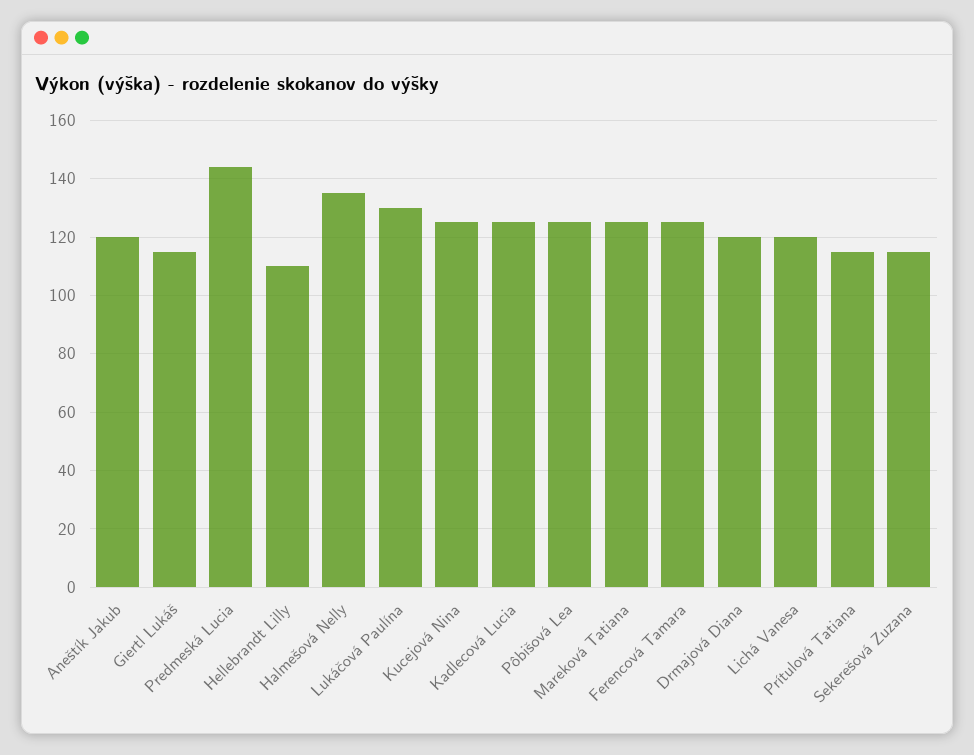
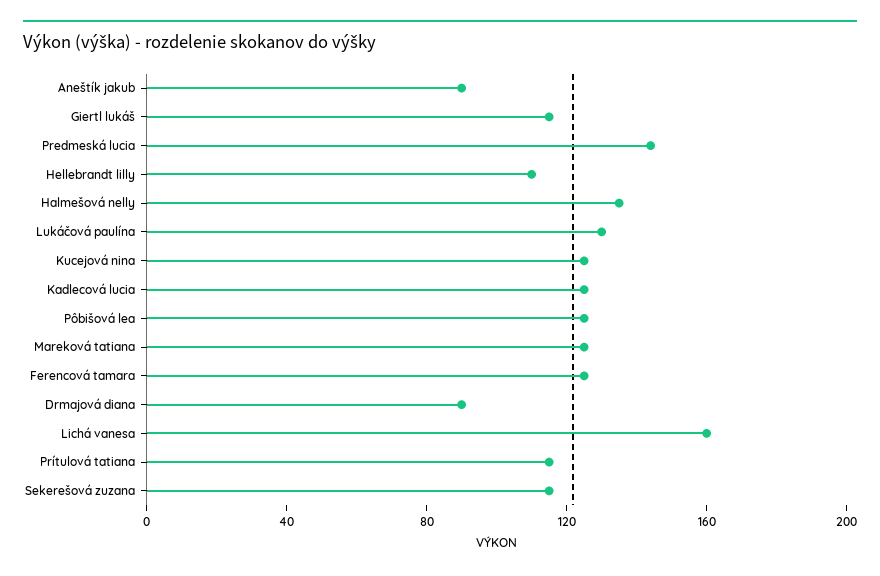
Aneštík Jakub: 120 -> 90
Drmajová Diana: 120 -> 90
Lichá Vanesa: 120 -> 160

